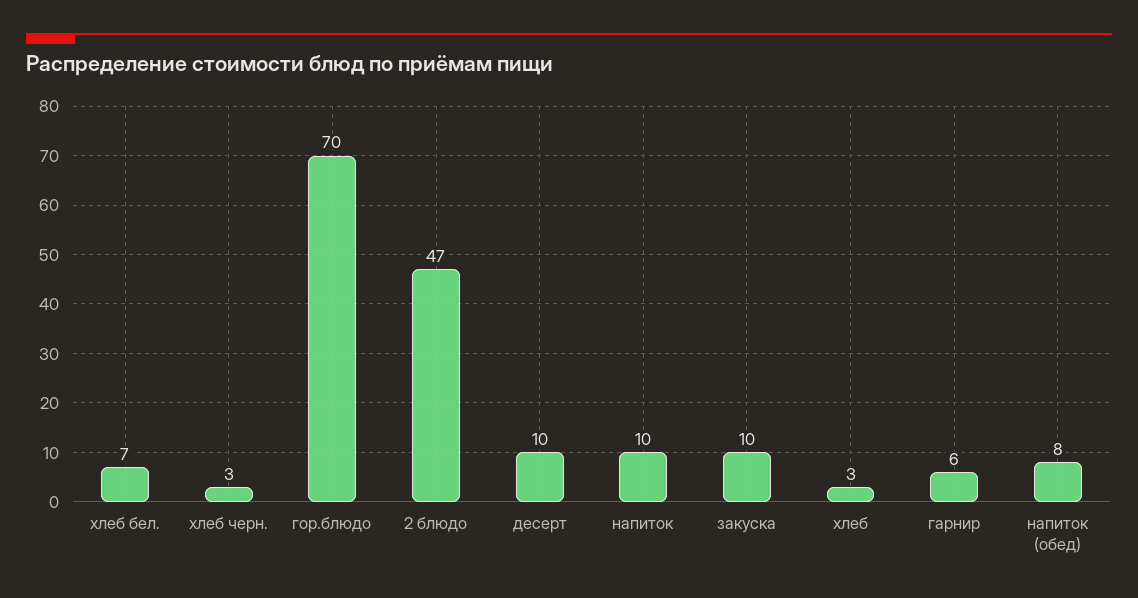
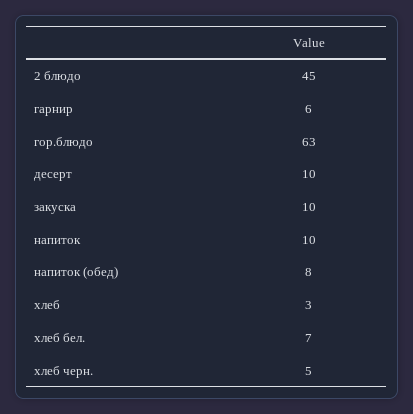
хлеб черн.: 3 -> 5
гор.блюдо: 70 -> 63
2 блюдо: 47 -> 45

